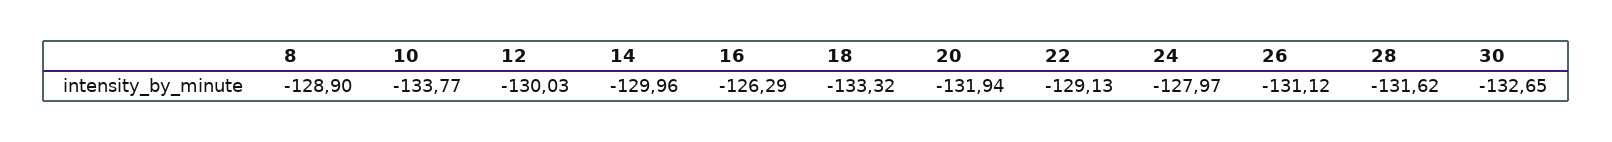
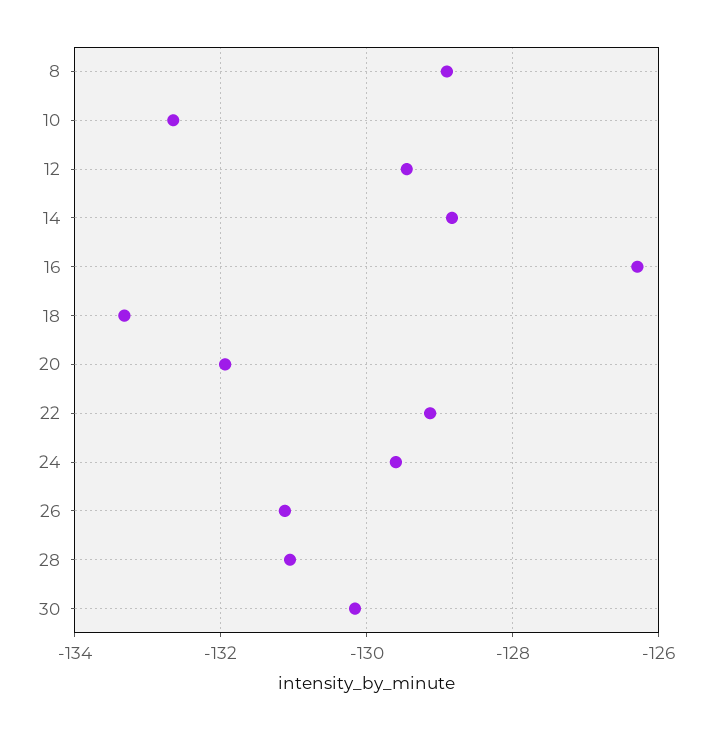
10: -133.77 -> -132.6
12: -130.03 -> -129.4
14: -129.96 -> -128.8
24: -127.97 -> -129.6
28: -131.62 -> -131
30: -132.65 -> -130.2

